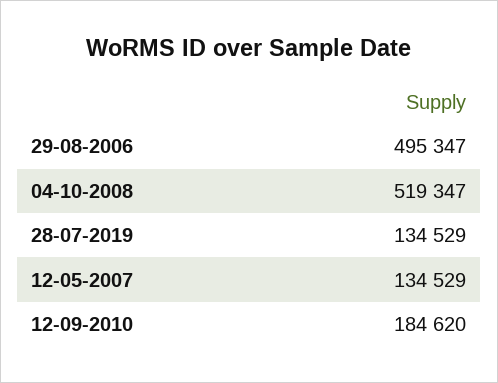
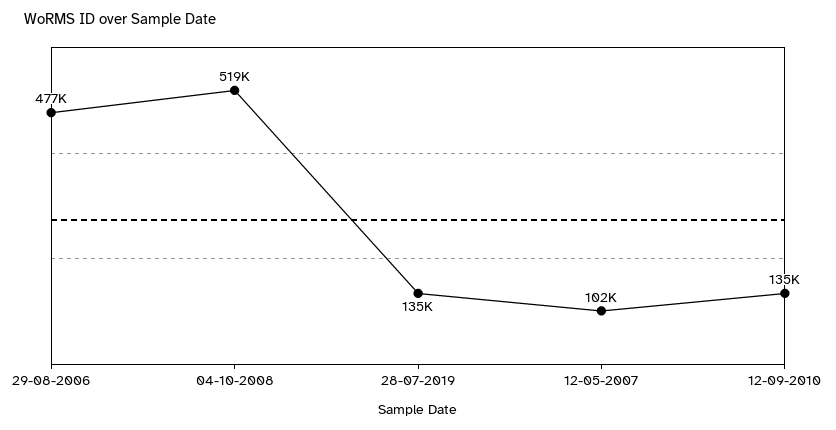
29-08-2006: 495347 -> 477000
12-05-2007: 134529 -> 102000
12-09-2010: 184620 -> 135000

